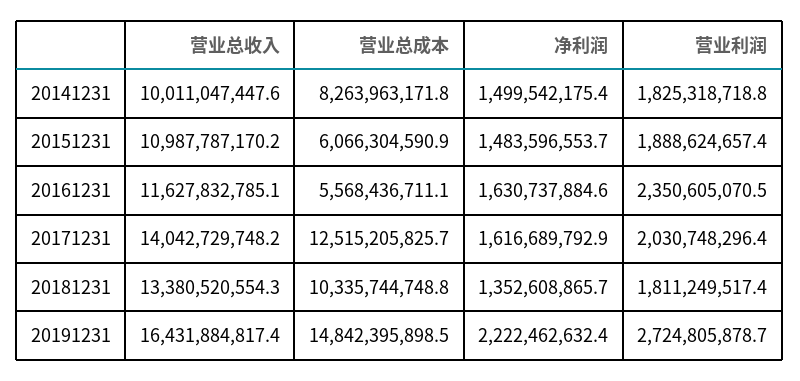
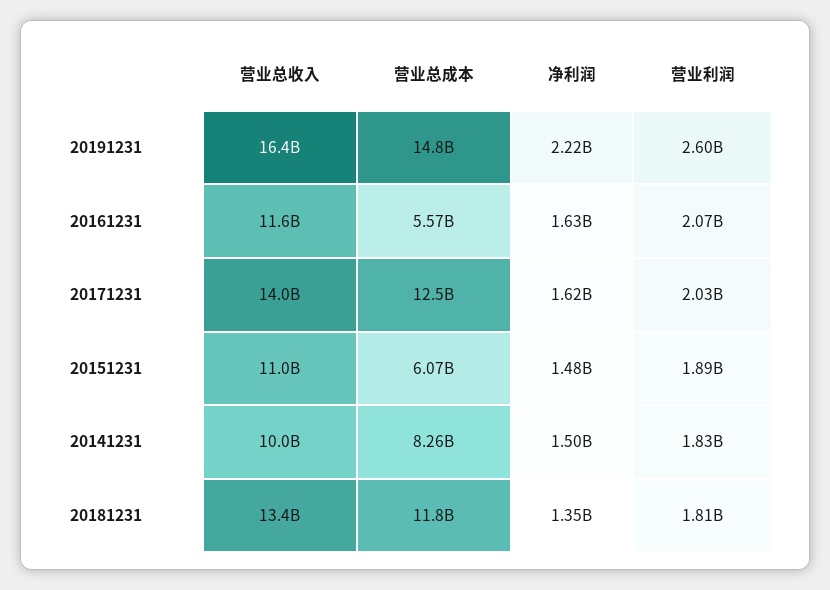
营业利润, 20161231: 2350605070.5 -> 2070000000
营业总成本, 20181231: 10335744748.8 -> 11800000000
营业利润, 20191231: 2724805878.7 -> 2600000000

